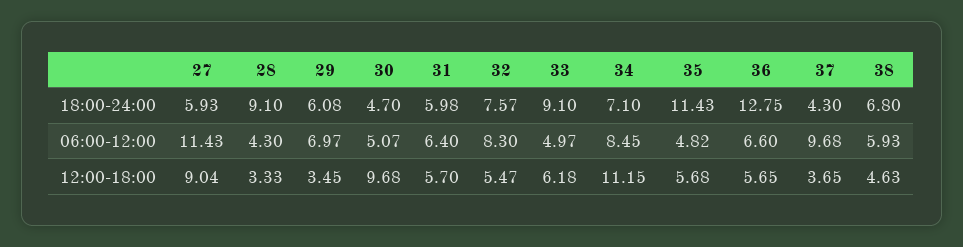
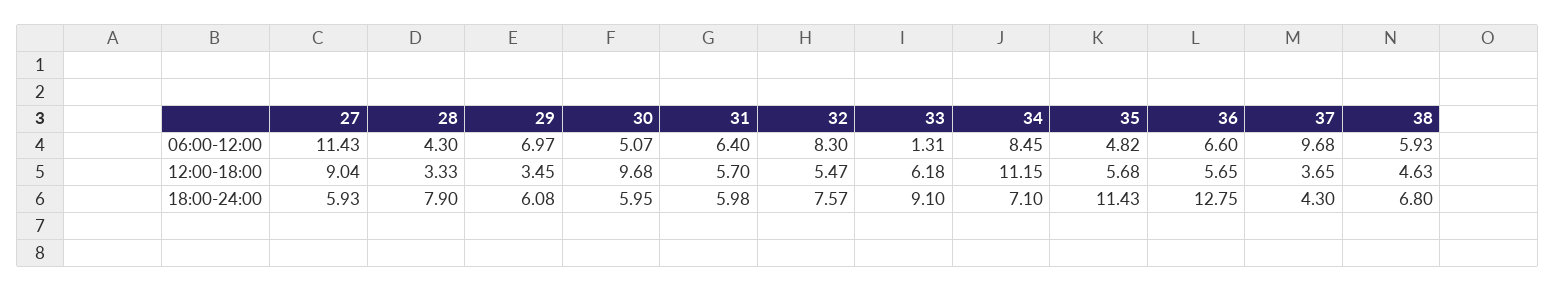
28, 18:00-24:00: 9.1 -> 7.9
30, 18:00-24:00: 4.7 -> 5.95
33, 06:00-12:00: 4.97 -> 1.31

